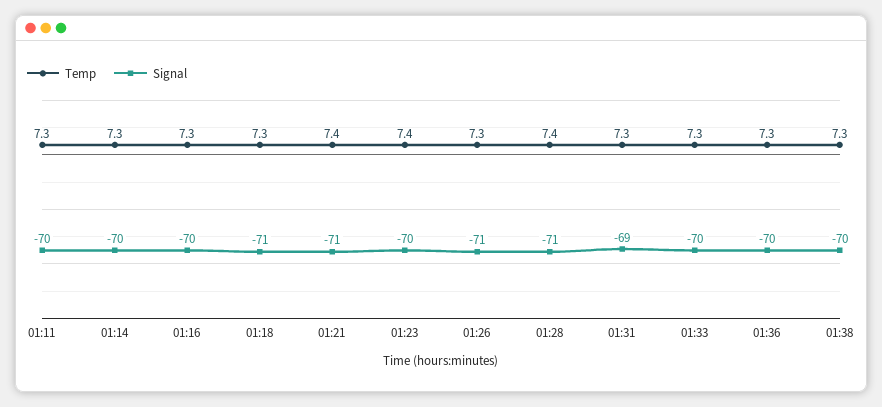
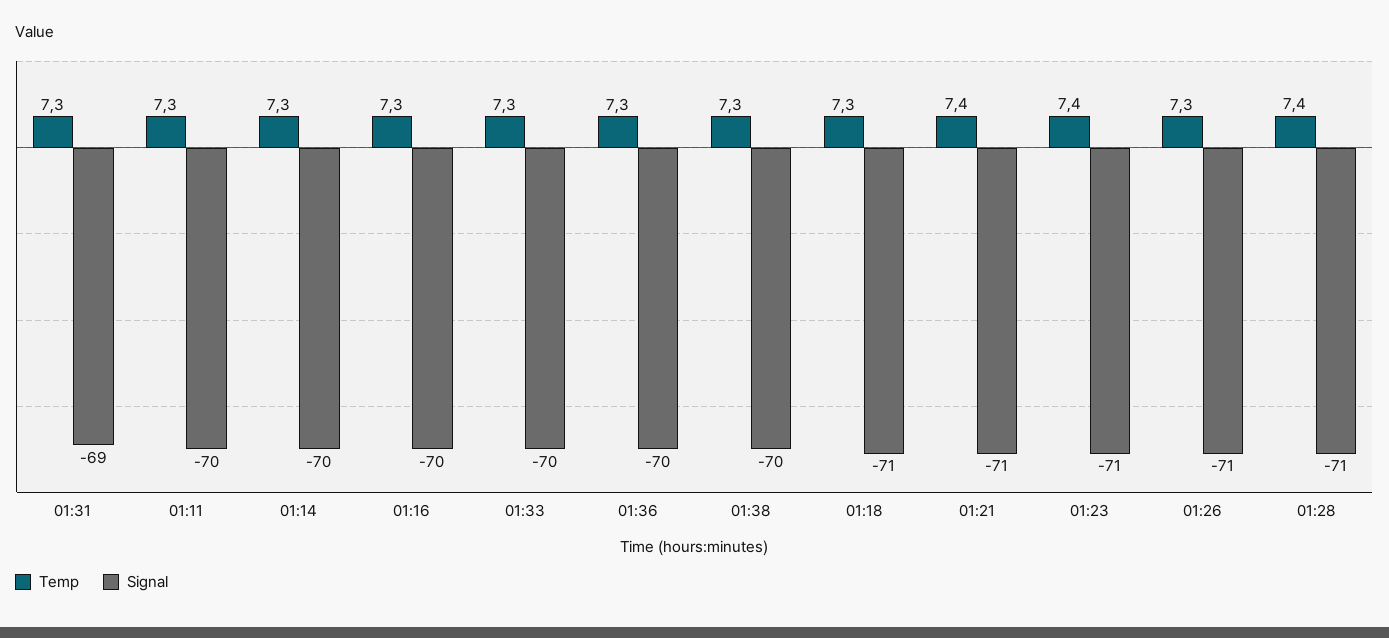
Signal, 01:23: -70 -> -71

